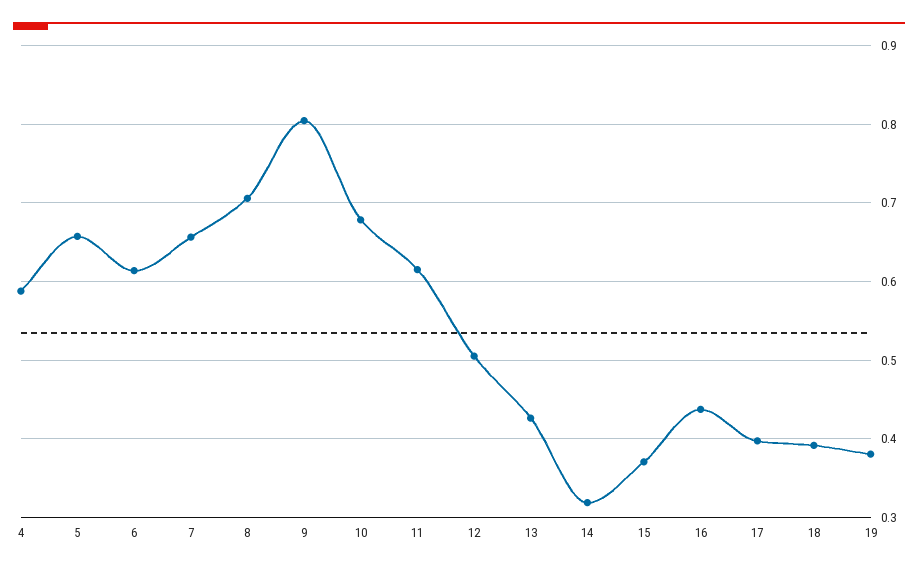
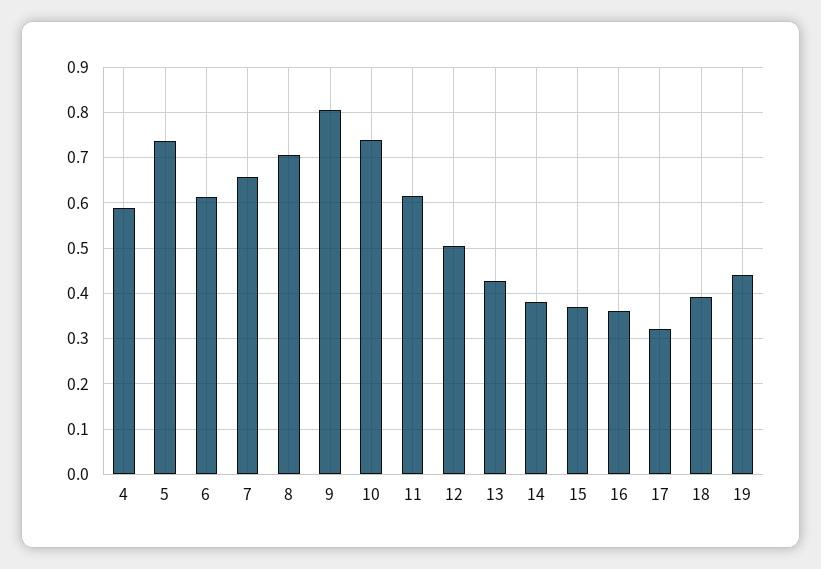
5: 0.66 -> 0.74
10: 0.68 -> 0.74
14: 0.32 -> 0.38
16: 0.44 -> 0.36
17: 0.4 -> 0.32
19: 0.38 -> 0.44

